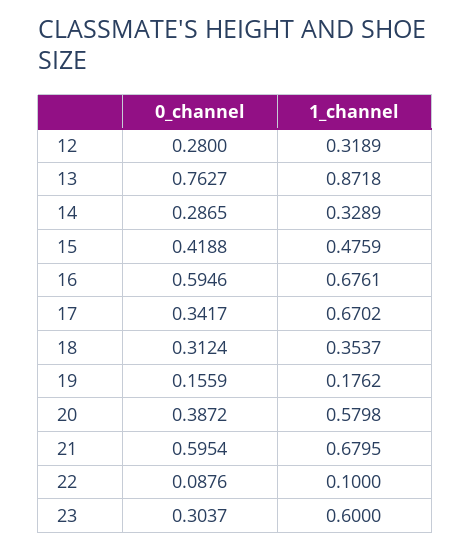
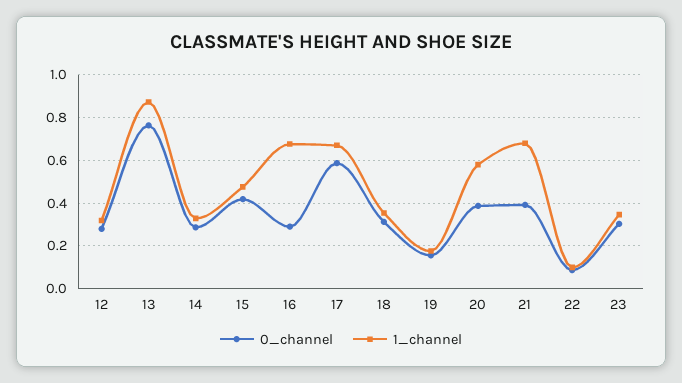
0_channel, 16: 0.5946 -> 0.3
0_channel, 17: 0.3417 -> 0.6
0_channel, 21: 0.5954 -> 0.4
1_channel, 23: 0.6 -> 0.35

